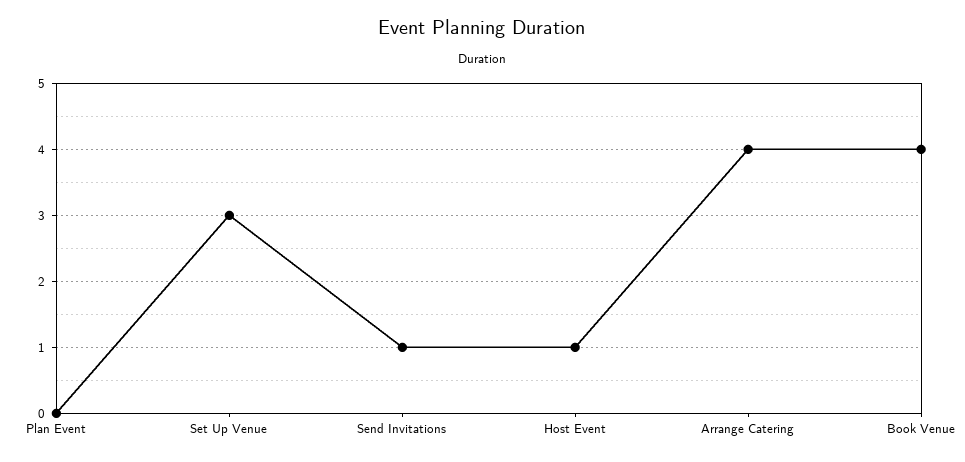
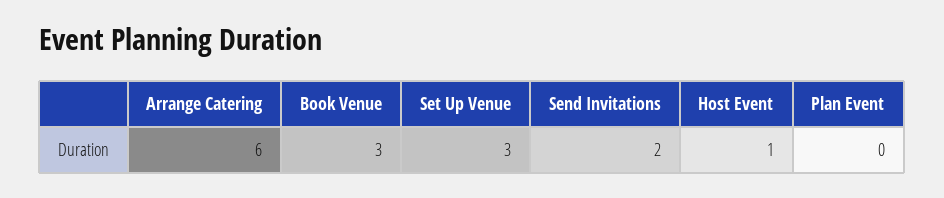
Send Invitations: 1 -> 2
Arrange Catering: 4 -> 6
Book Venue: 4 -> 3

